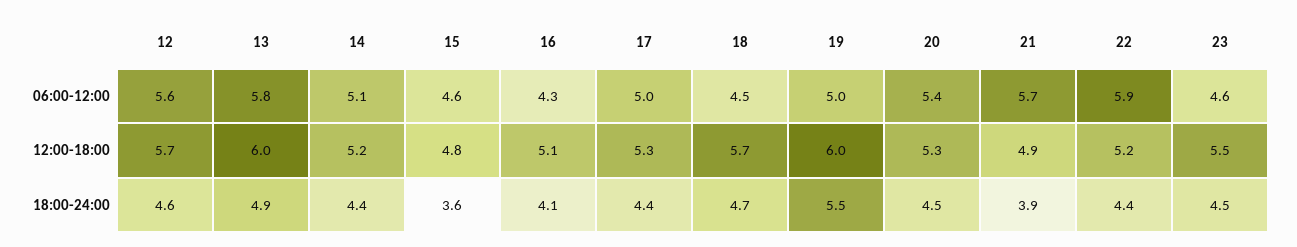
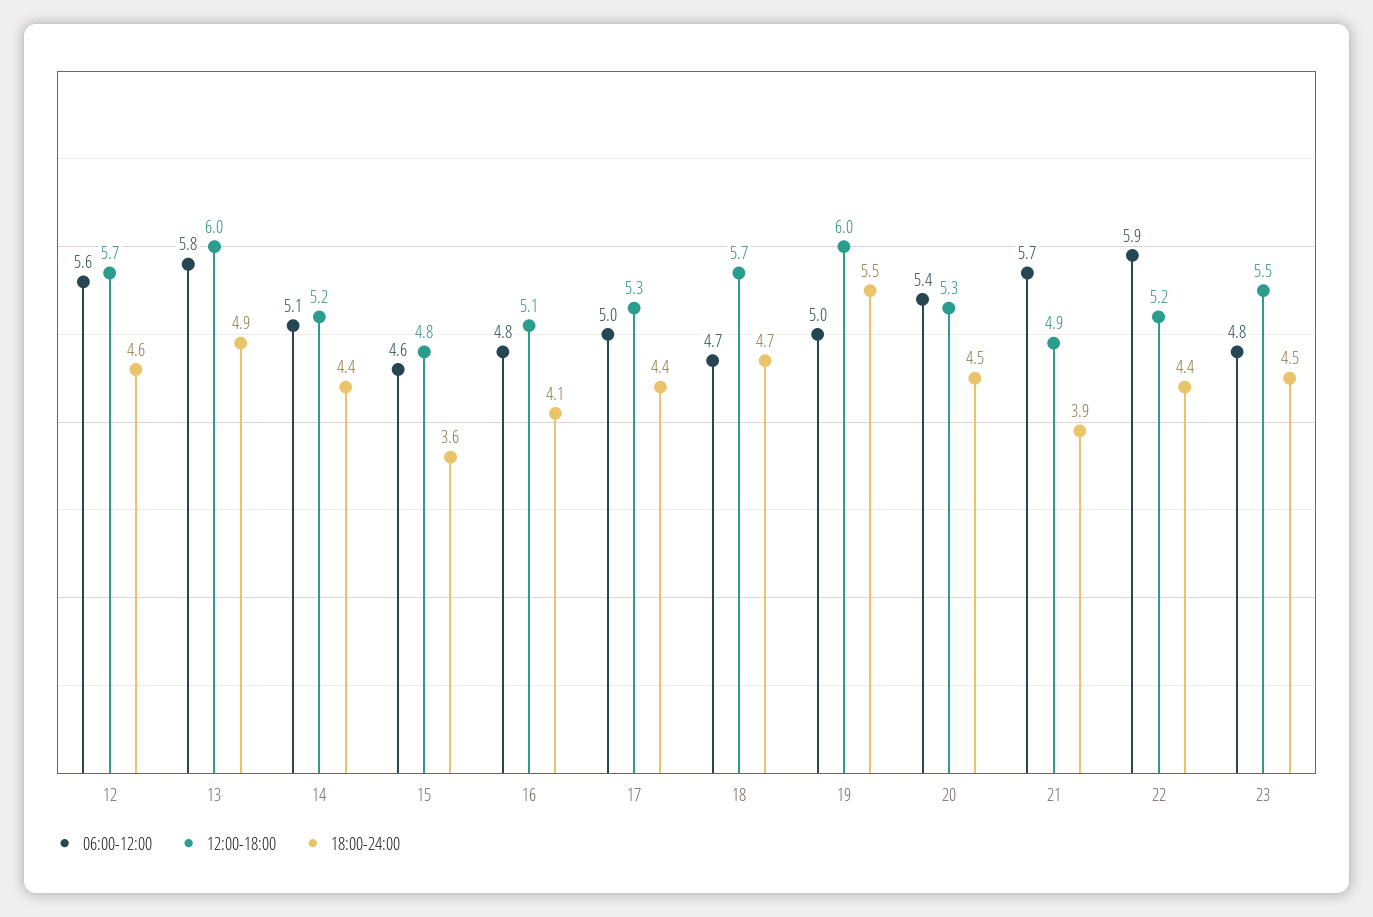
06:00-12:00, 16: 4.3 -> 4.8
06:00-12:00, 18: 4.5 -> 4.7
06:00-12:00, 23: 4.6 -> 4.8

